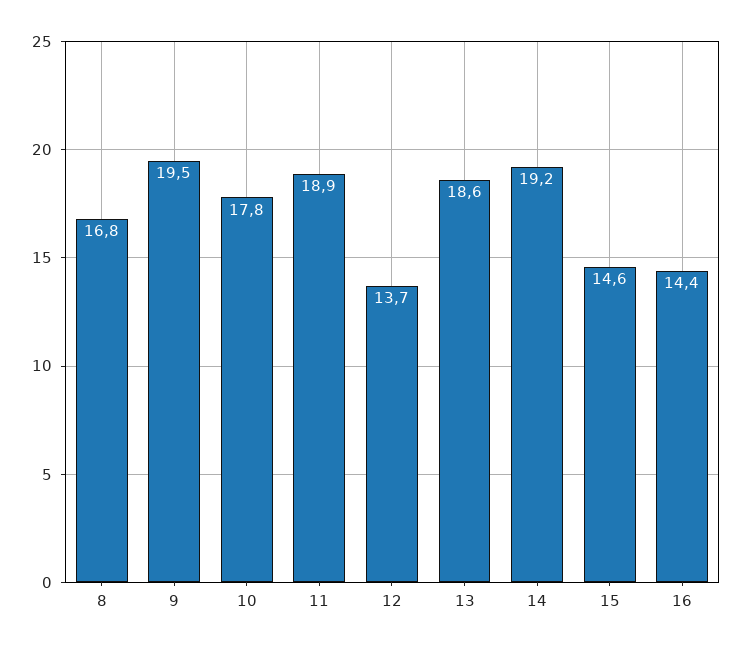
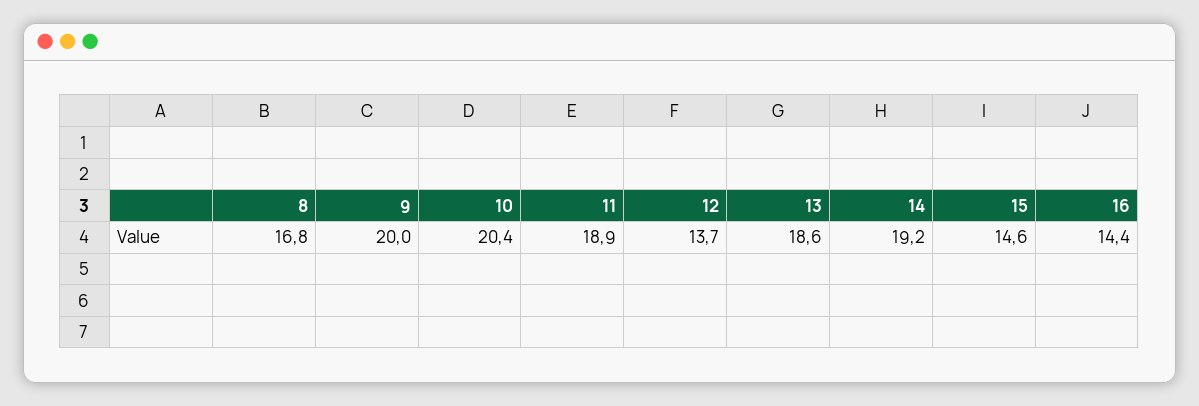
9: 19.5 -> 20
10: 17.8 -> 20.4

